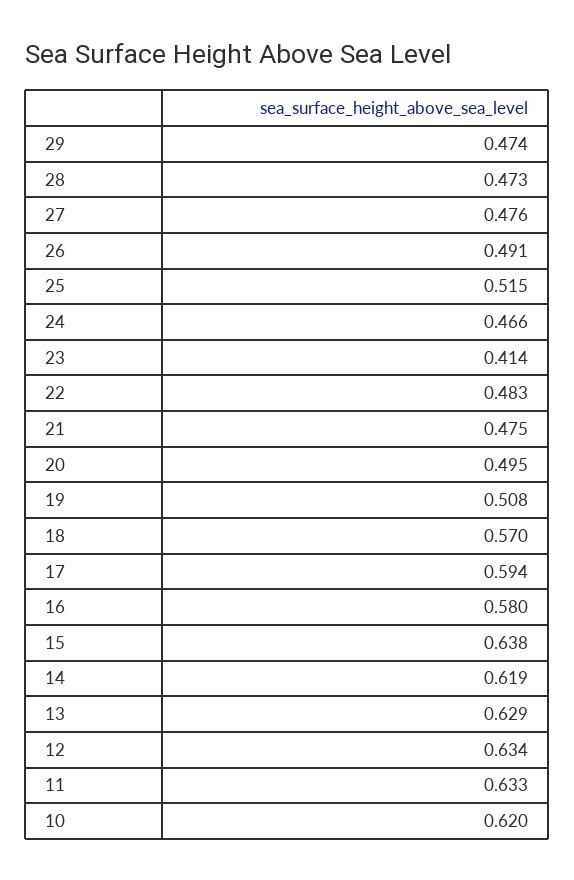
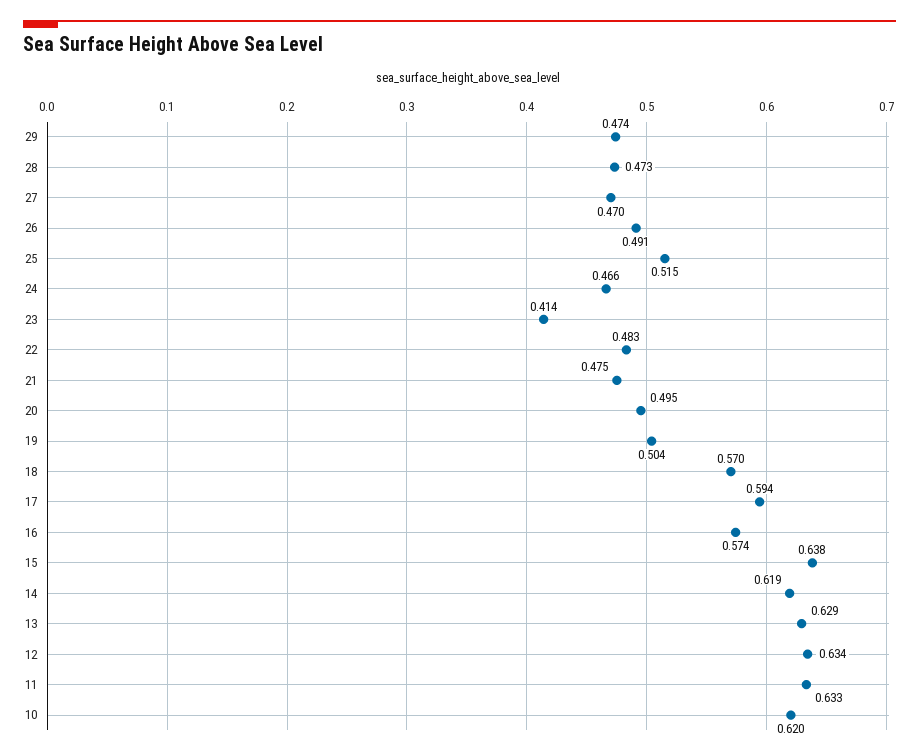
27: 0.476 -> 0.47
19: 0.508 -> 0.504
16: 0.58 -> 0.574

